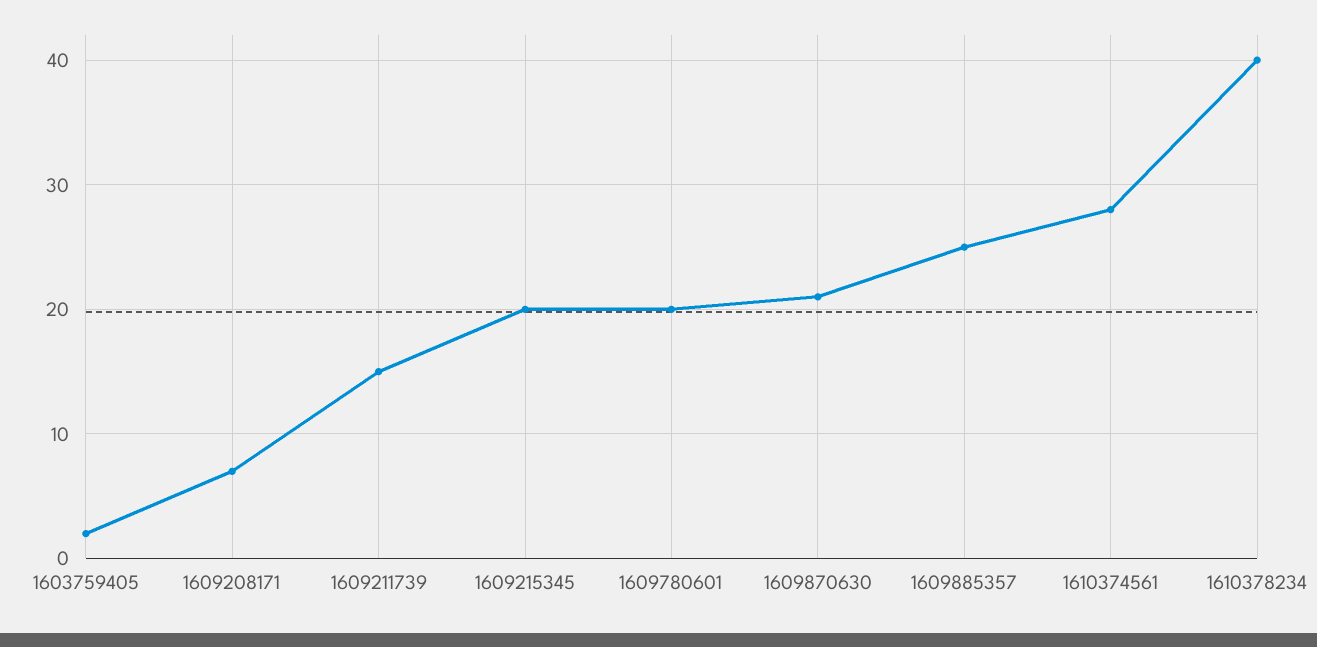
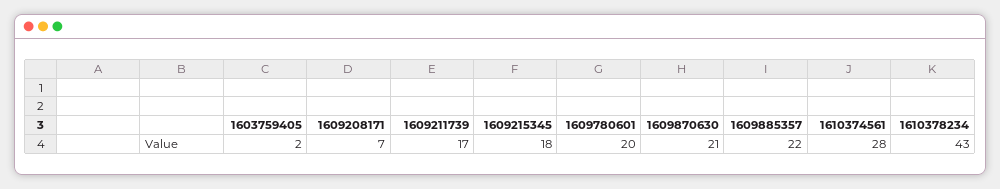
1609211739: 15 -> 17
1609215345: 20 -> 18
1609885357: 25 -> 22
1610378234: 40 -> 43

